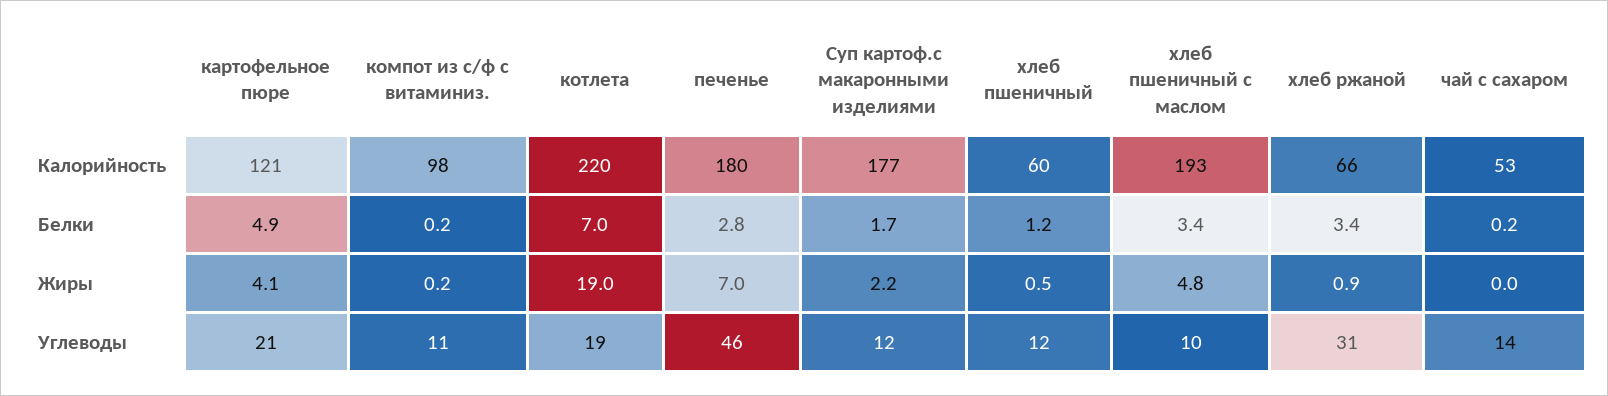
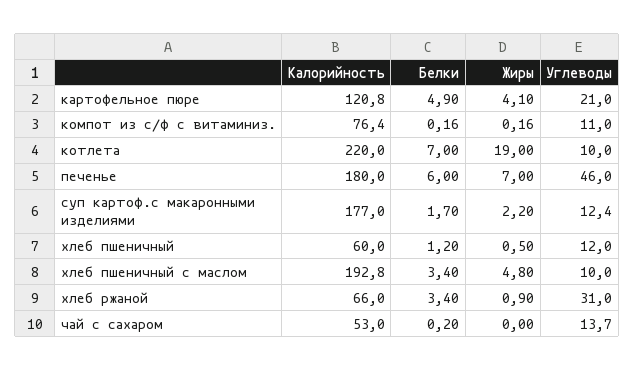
компот из с/ф с витаминиз., Калорийность: 98 -> 76.4
печенье, Белки: 2.8 -> 6
котлета, Углеводы: 19 -> 10

